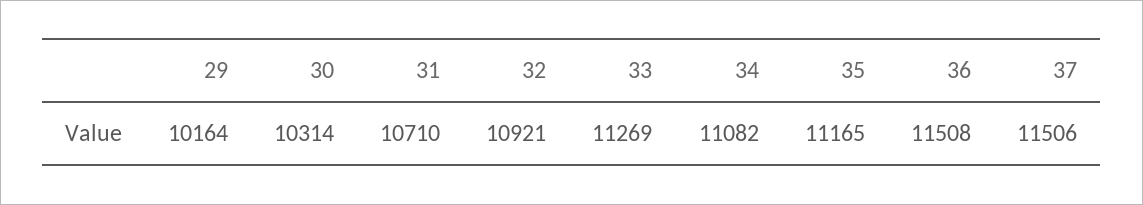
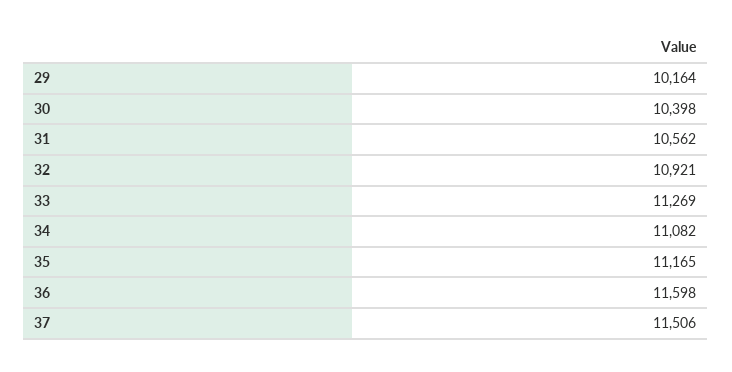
30: 10314 -> 10398
31: 10710 -> 10562
36: 11508 -> 11598

